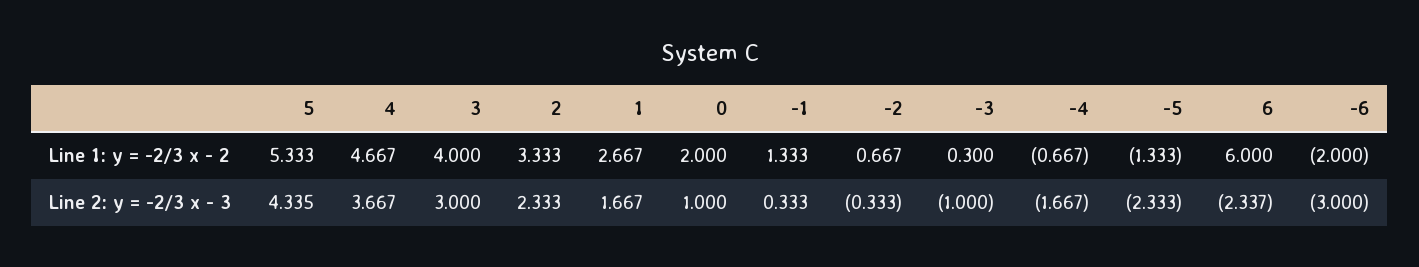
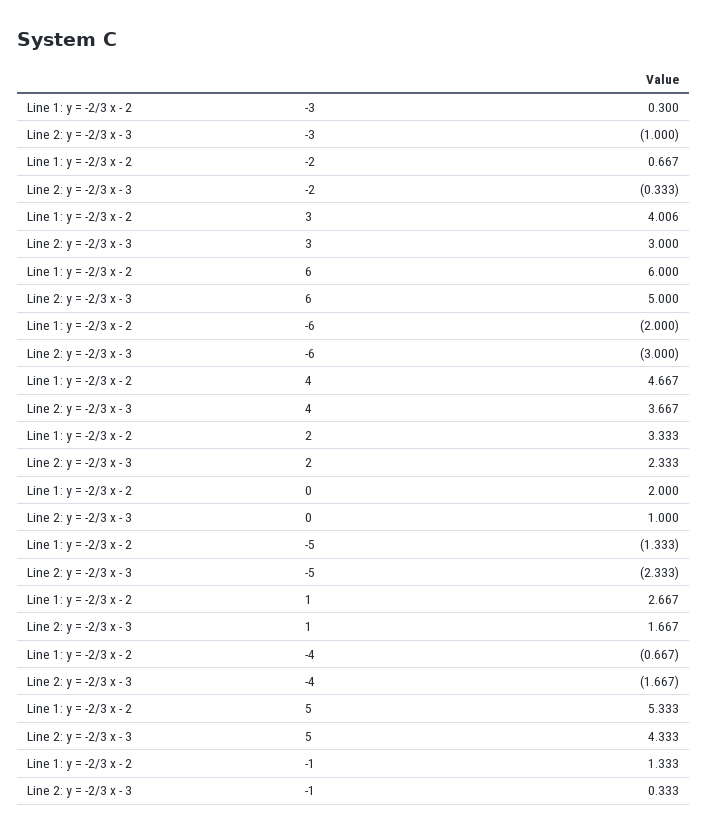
3, Line 1: y = -2/3 x - 2: 4 -> 4.006
5, Line 2: y = -2/3 x - 3: 4.335 -> 4.333
6, Line 2: y = -2/3 x - 3: -2.337 -> 5

